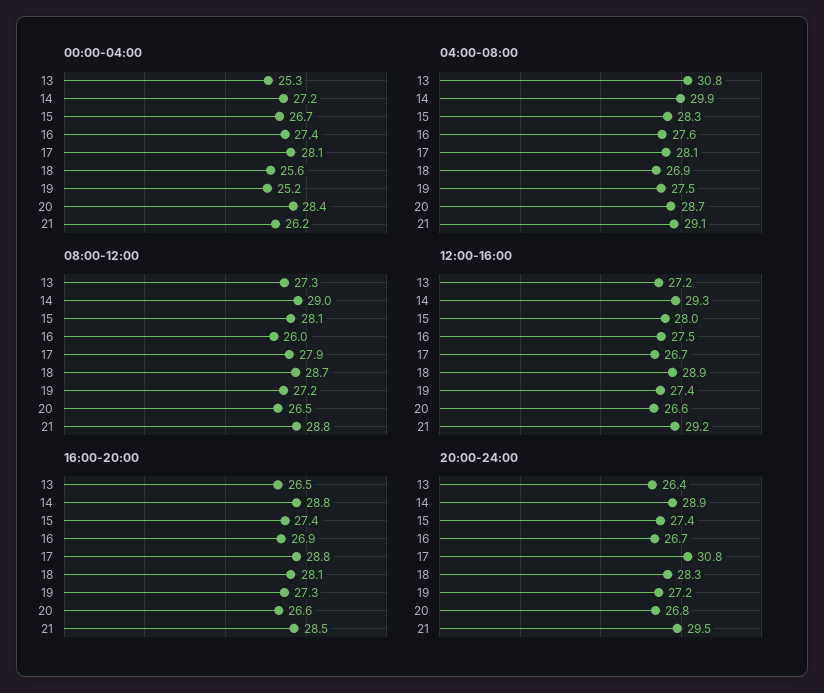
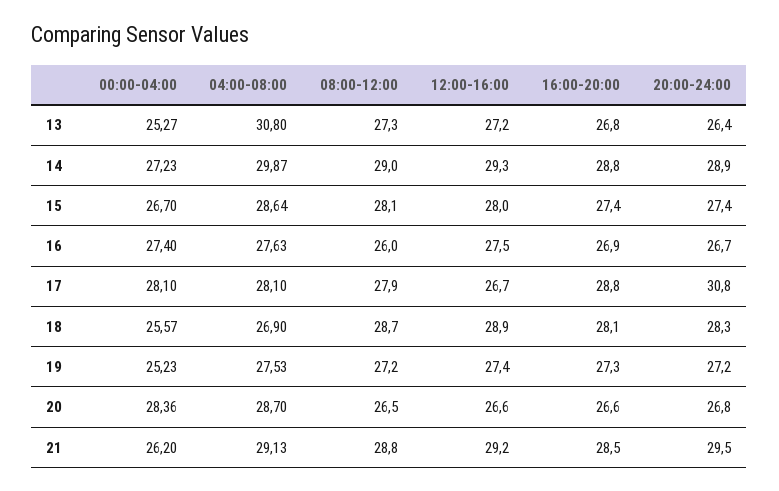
04:00-08:00, 15: 28.3 -> 28.64
16:00-20:00, 13: 26.5 -> 26.8

